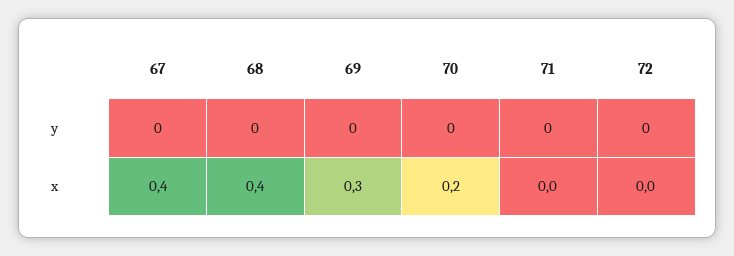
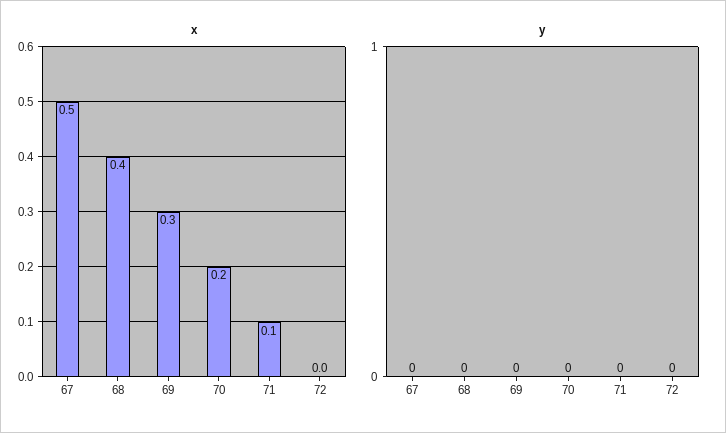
x, 67: 0.4 -> 0.5
x, 71: 0 -> 0.1

